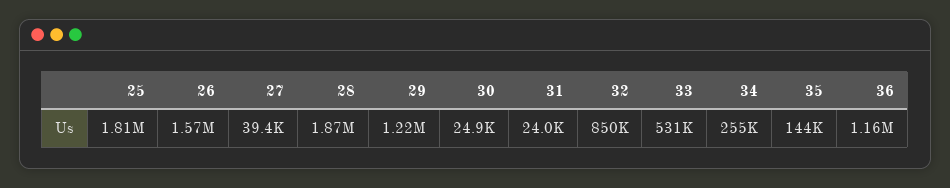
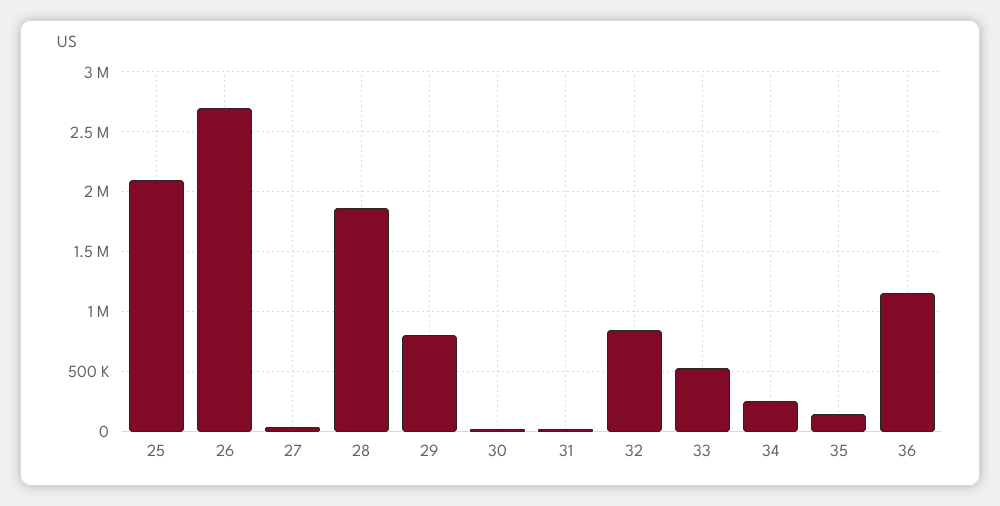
25: 1810000 -> 2100000
26: 1570000 -> 2700000
29: 1220000 -> 800000

